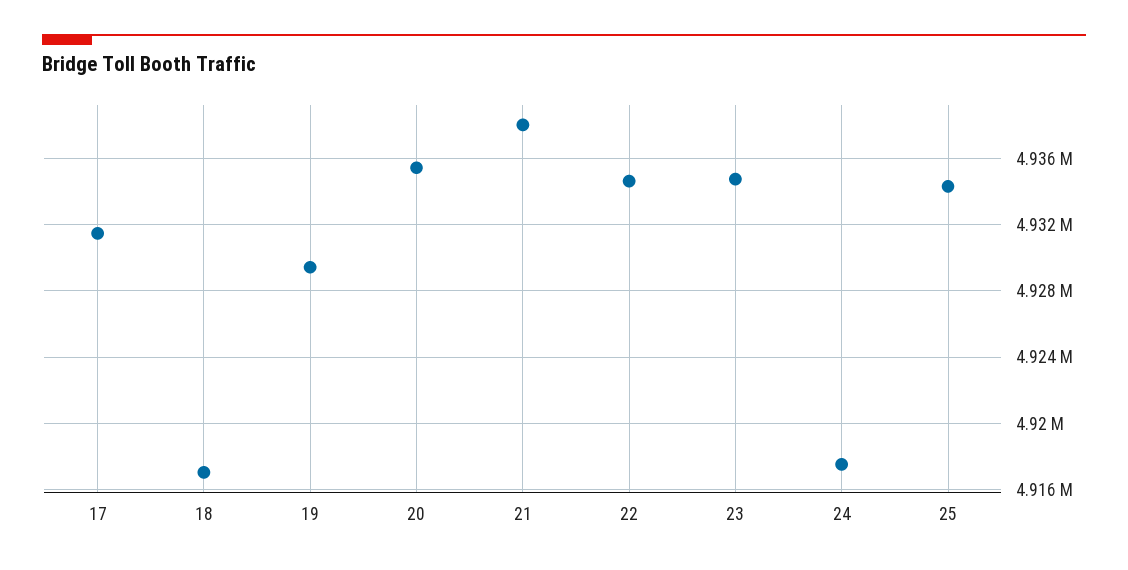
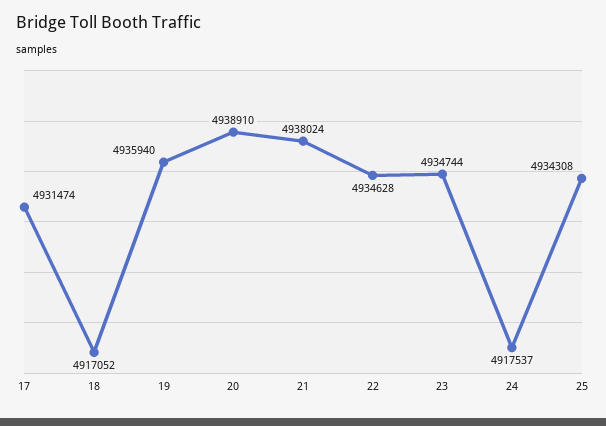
19: 4929500 -> 4935940
20: 4935500 -> 4938910

